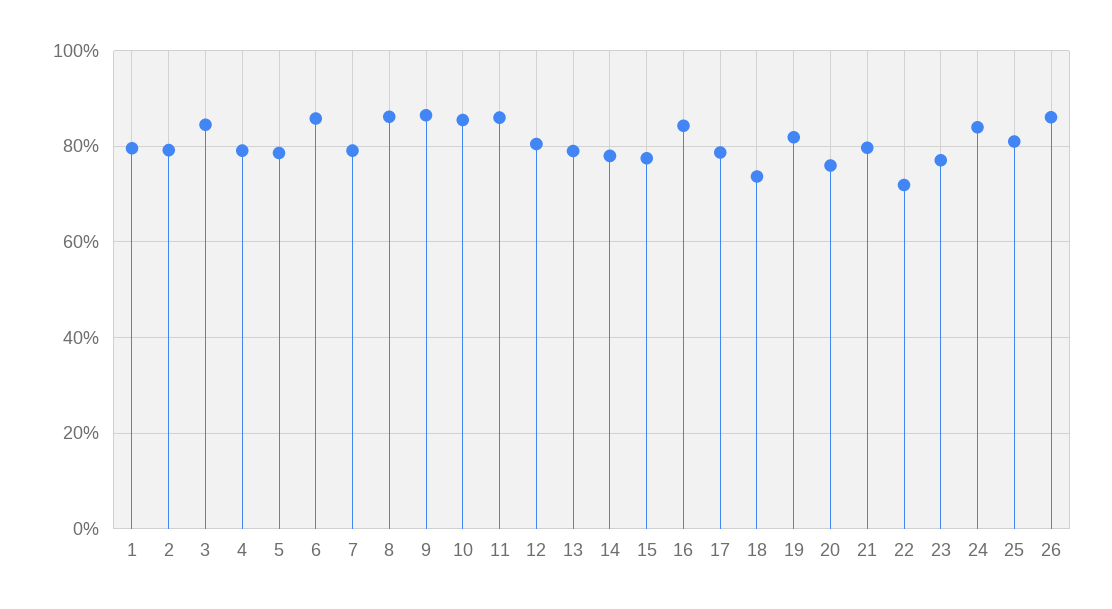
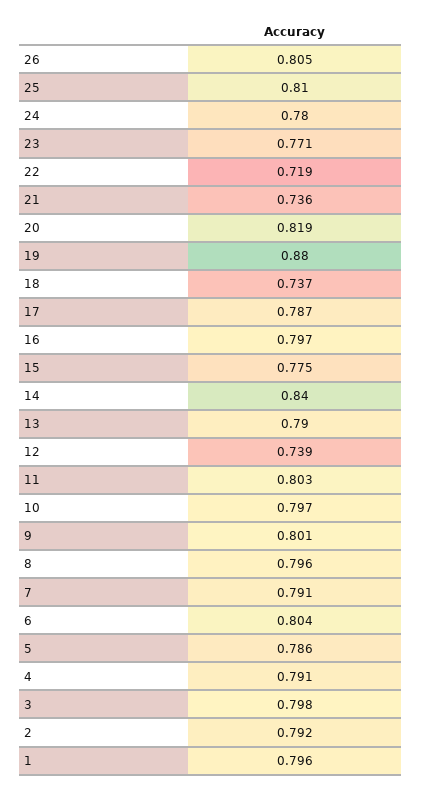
3: 0.84 -> 0.798
6: 0.86 -> 0.804
8: 0.86 -> 0.796
9: 0.86 -> 0.801
10: 0.86 -> 0.797
11: 0.86 -> 0.803
12: 0.8 -> 0.739
14: 0.78 -> 0.84
16: 0.84 -> 0.797
19: 0.82 -> 0.88
20: 0.76 -> 0.819
21: 0.8 -> 0.736
24: 0.84 -> 0.78
26: 0.86 -> 0.805

